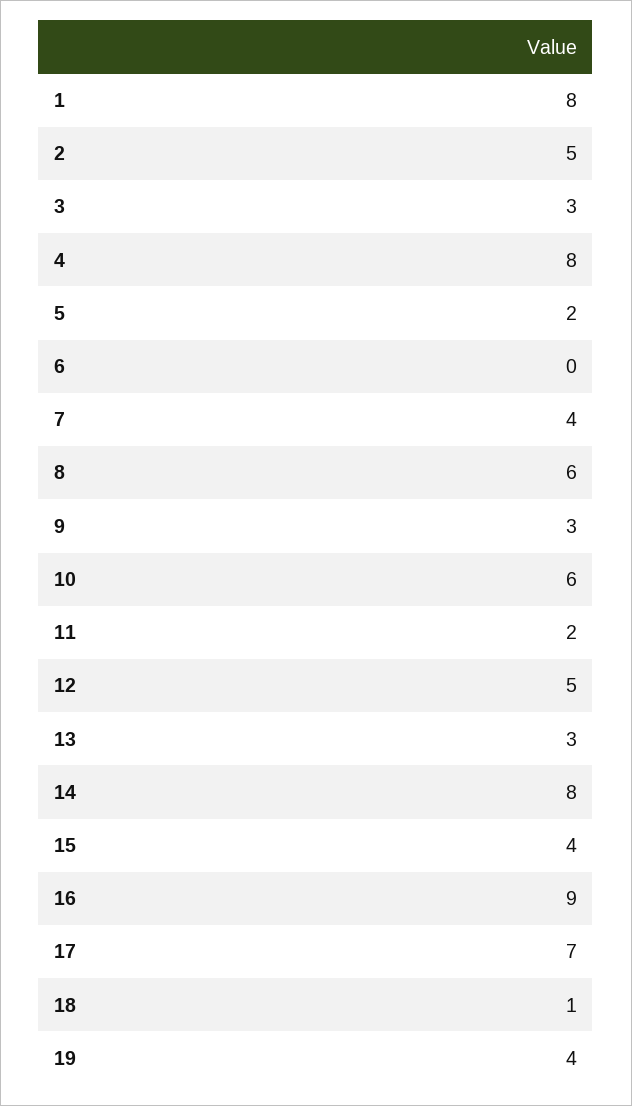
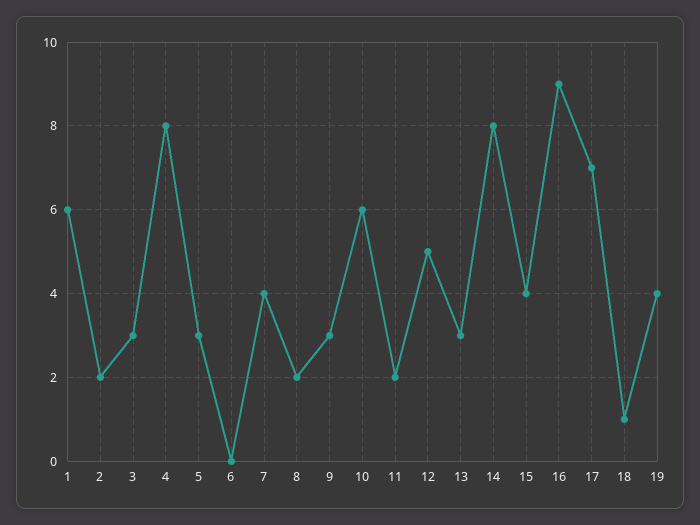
1: 8 -> 6
2: 5 -> 2
5: 2 -> 3
8: 6 -> 2

